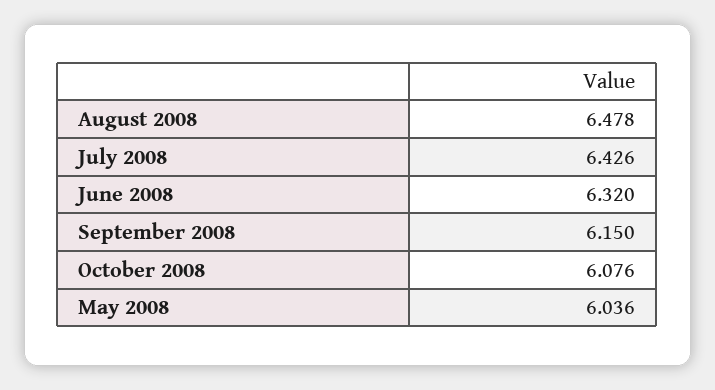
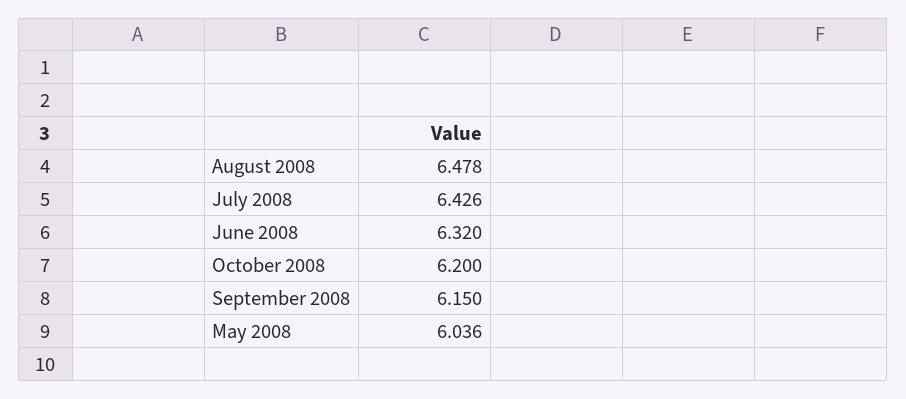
October 2008: 6.076 -> 6.2

